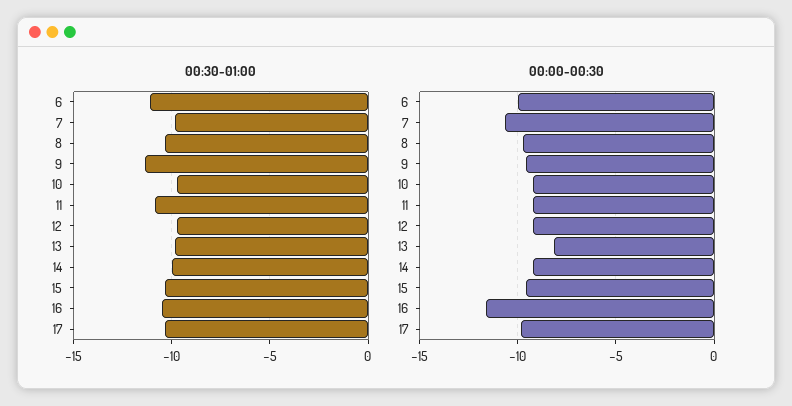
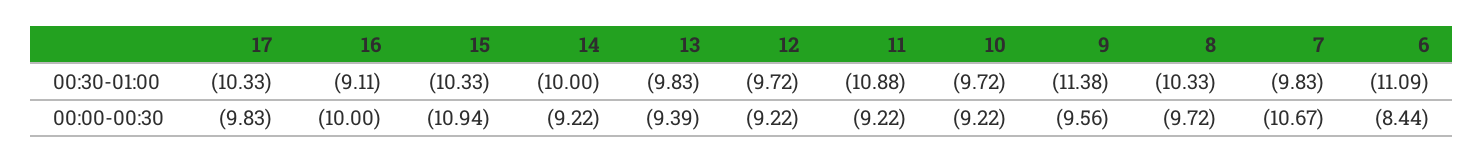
00:30-01:00, 16: -10.5 -> -9.11
00:00-00:30, 6: -10 -> -8.44
00:00-00:30, 13: -8 -> -9.39
00:00-00:30, 15: -9.5 -> -10.94
00:00-00:30, 16: -11.5 -> -10

